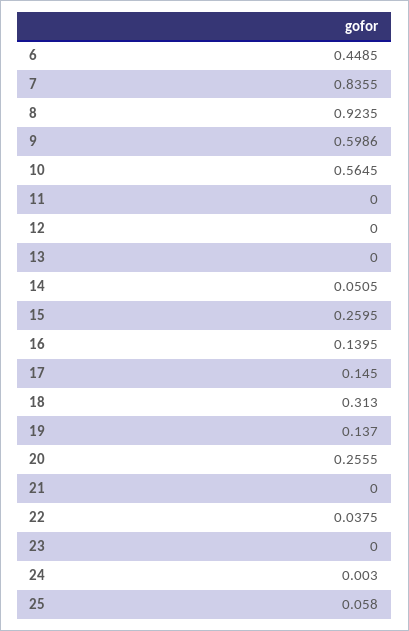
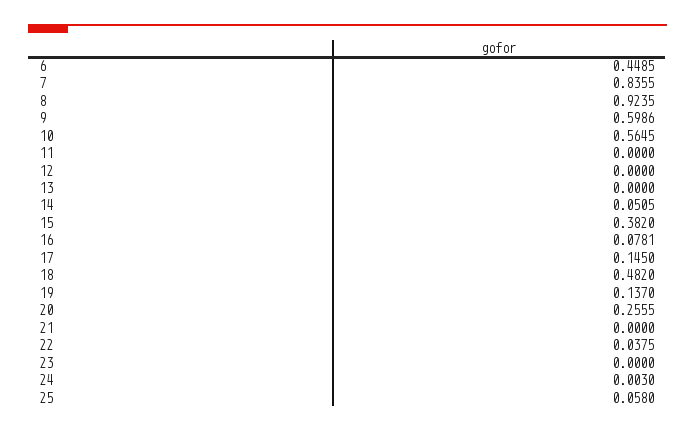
15: 0.2595 -> 0.382
16: 0.1395 -> 0.0781
18: 0.313 -> 0.482

